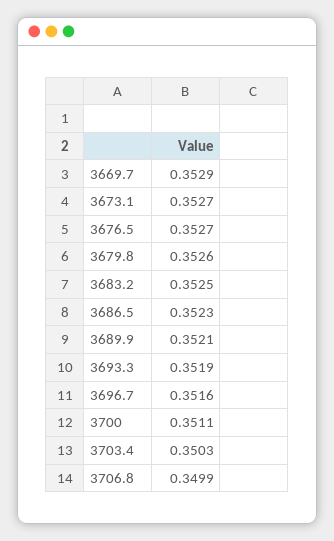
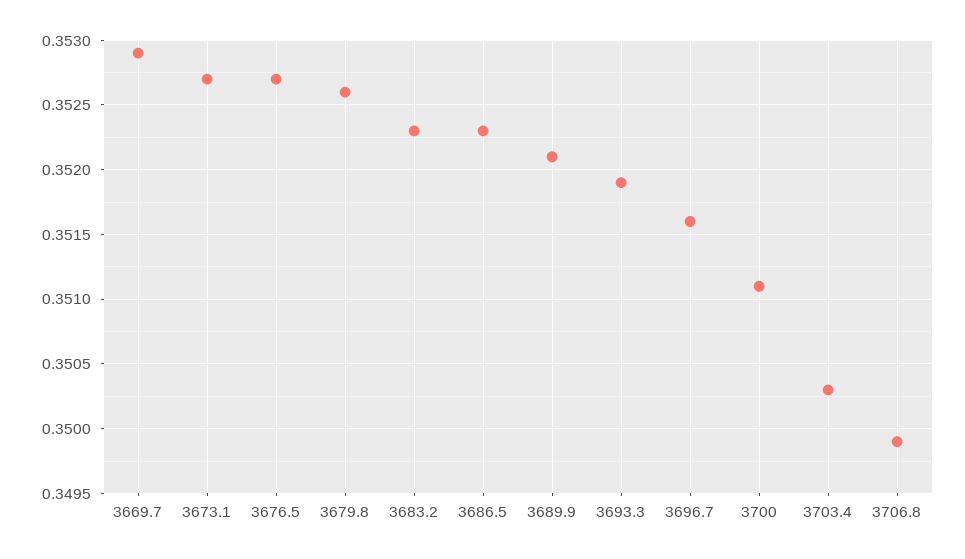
3683.2: 0.3525 -> 0.3523

